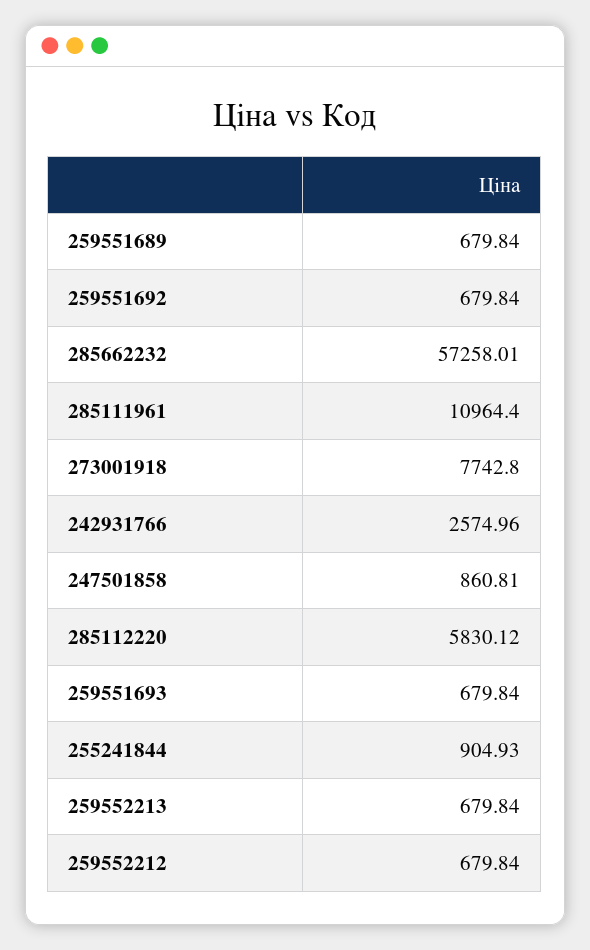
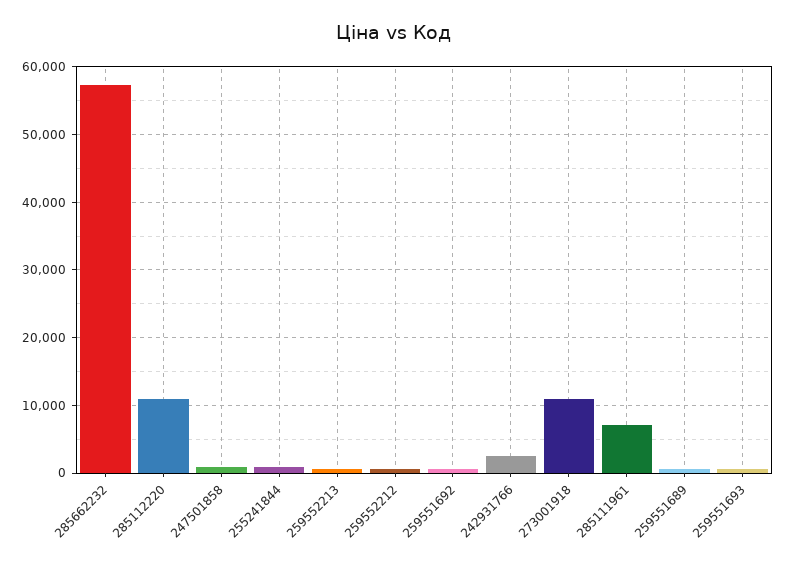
285111961: 10964.4 -> 7000
273001918: 7742.8 -> 11000
285112220: 5830.12 -> 11000

